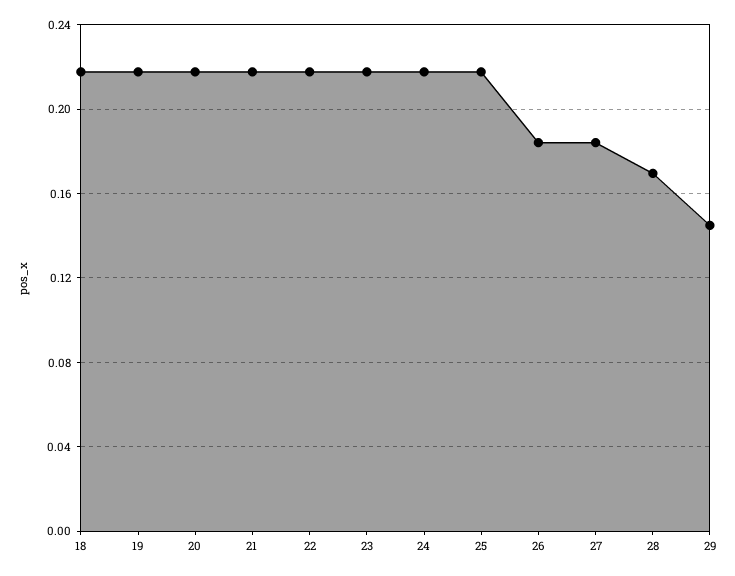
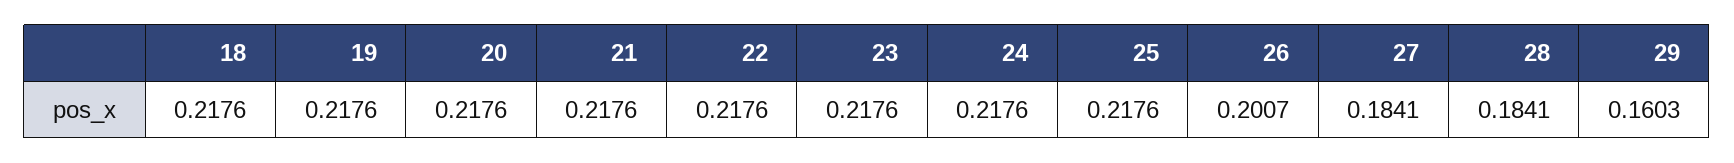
26: 0.185 -> 0.2007
28: 0.17 -> 0.1841
29: 0.145 -> 0.1603

